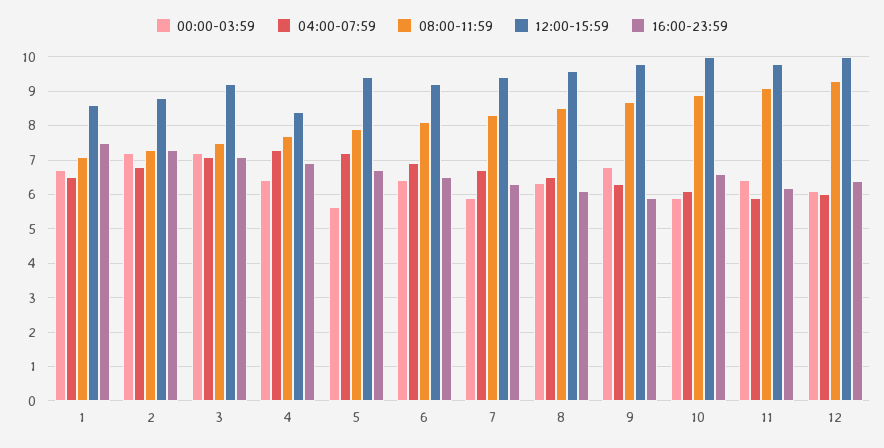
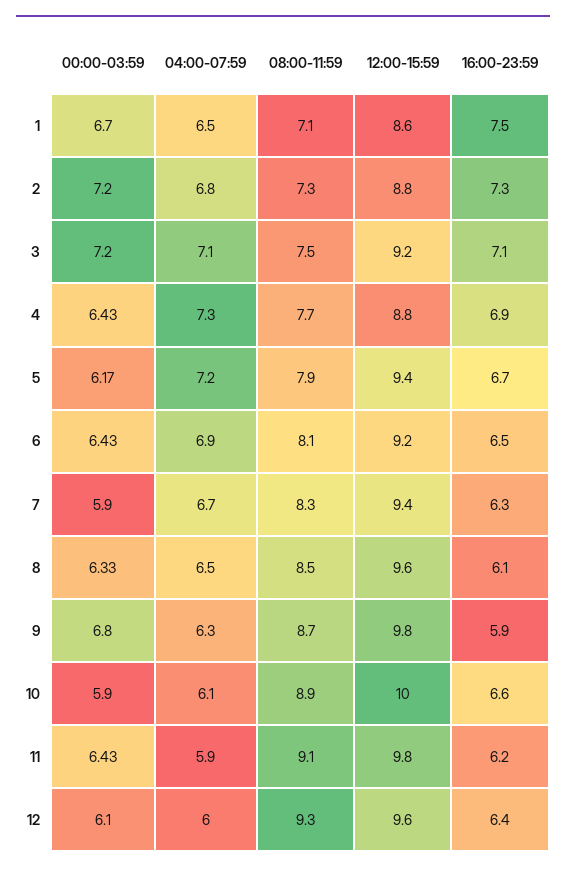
12:00-15:59, 4: 8.4 -> 8.8
00:00-03:59, 5: 5.6 -> 6.17
12:00-15:59, 12: 10 -> 9.6

